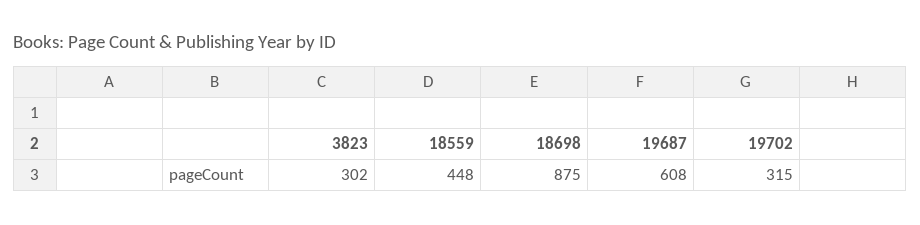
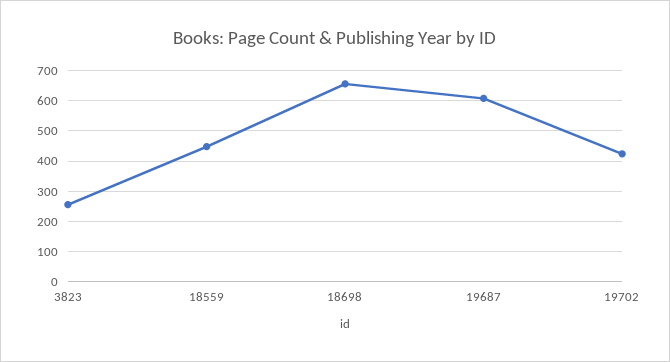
3823: 302 -> 260
18698: 875 -> 660
19702: 315 -> 420

